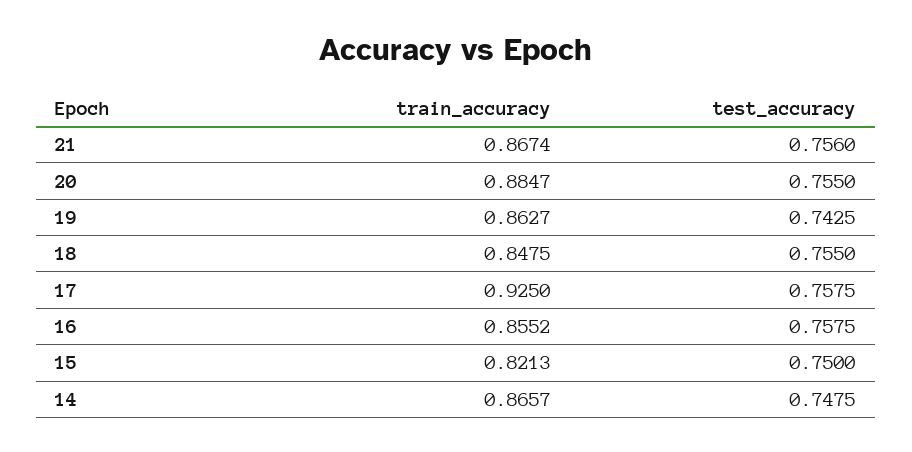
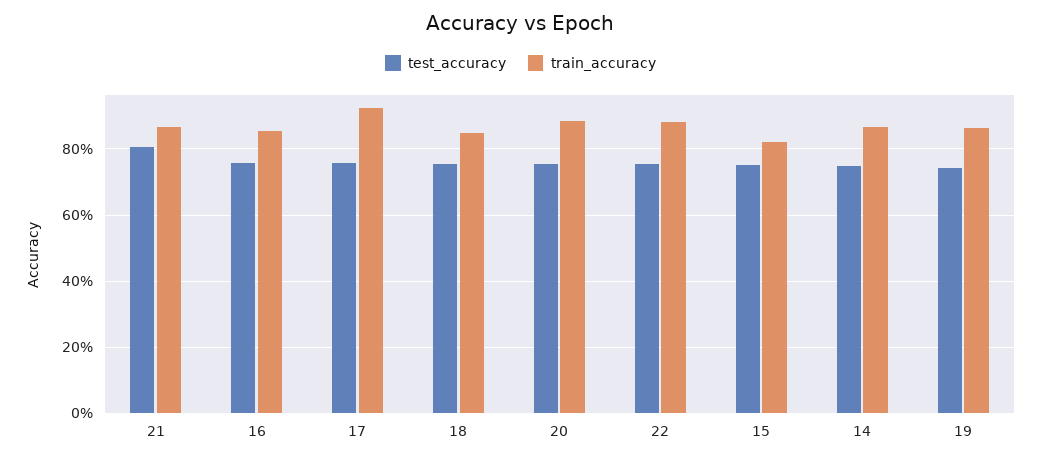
test_accuracy, 21: 0.756 -> 0.8
test_accuracy, 22: none -> 0.76
train_accuracy, 22: none -> 0.88

